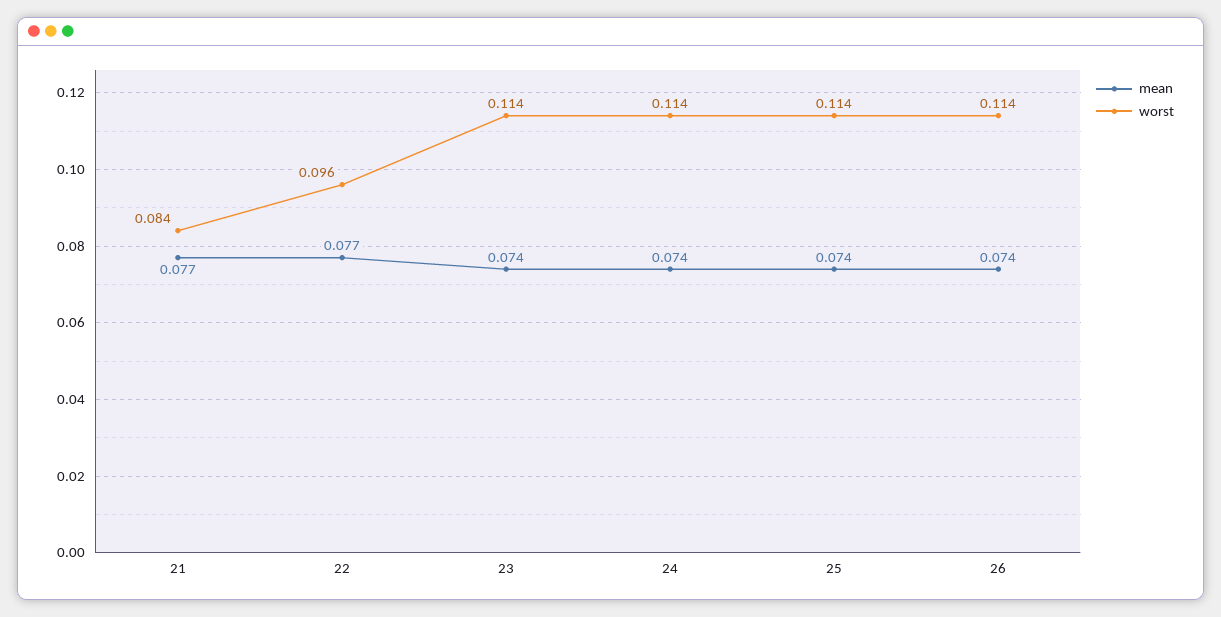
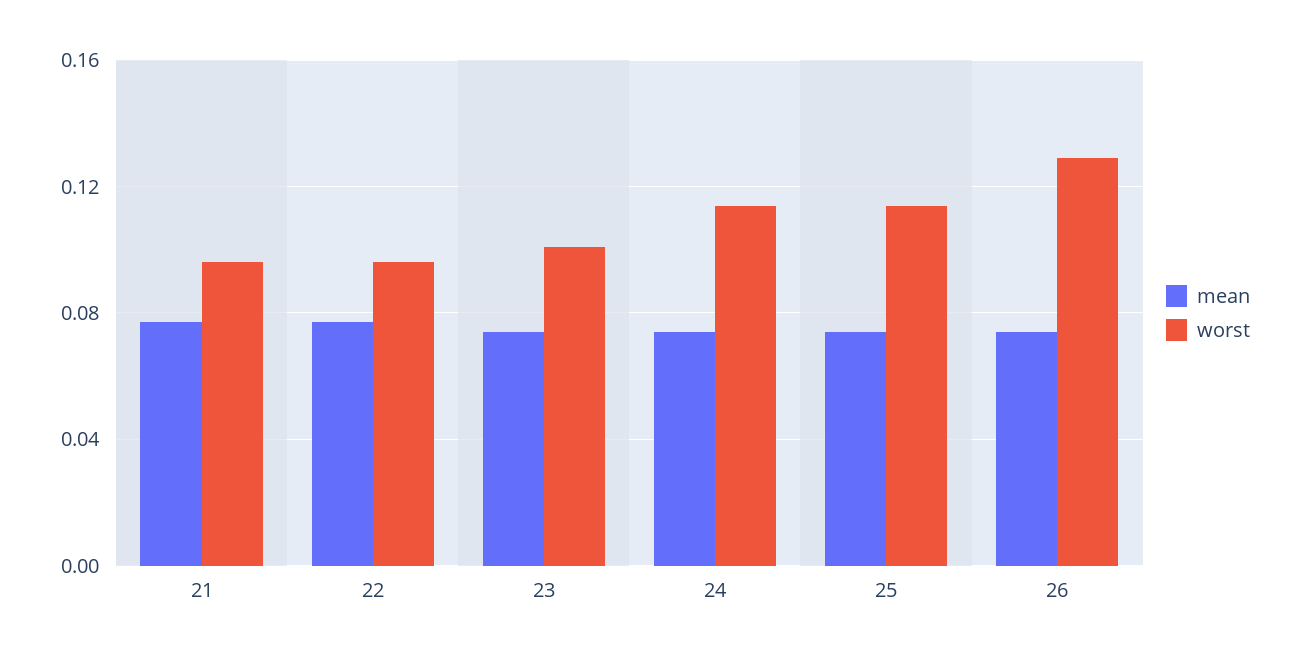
worst, 21: 0.084 -> 0.095
worst, 23: 0.114 -> 0.1
worst, 26: 0.114 -> 0.13

